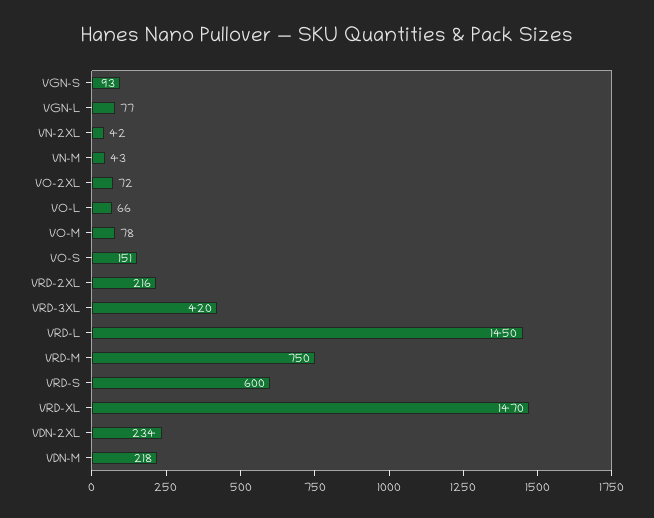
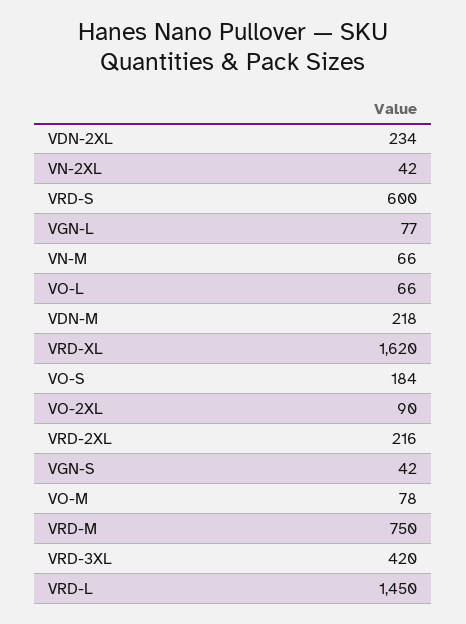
VGN-S: 93 -> 42
VN-M: 43 -> 66
VO-2XL: 72 -> 90
VO-S: 151 -> 184
VRD-XL: 1470 -> 1620

